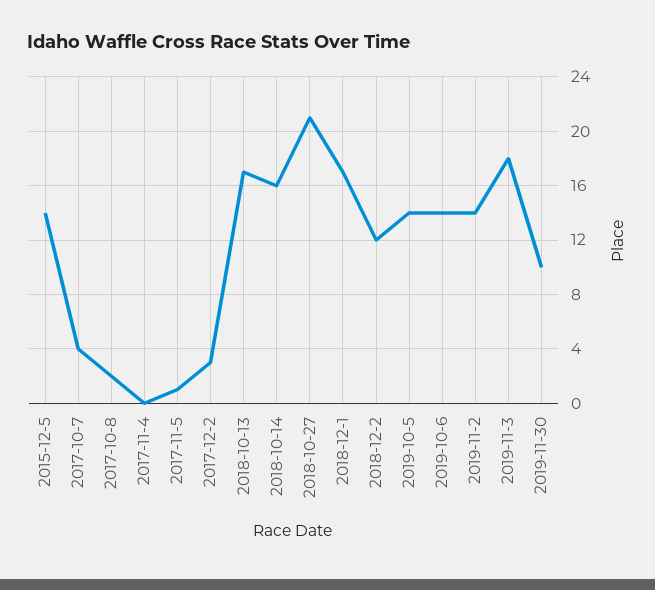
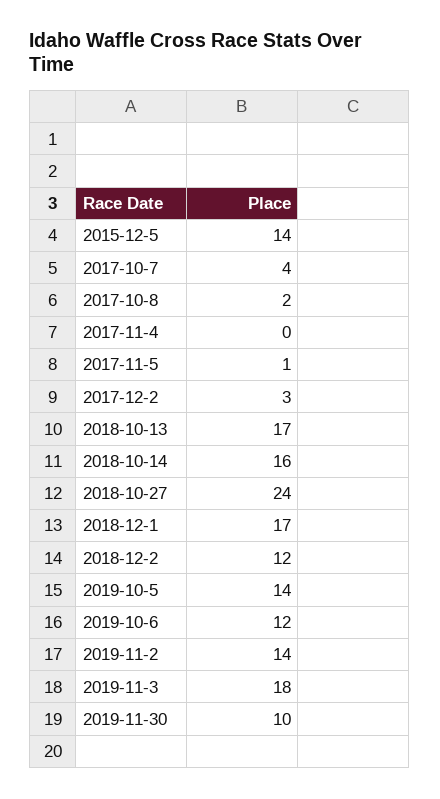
2018-10-27: 21 -> 24
2019-10-6: 14 -> 12

